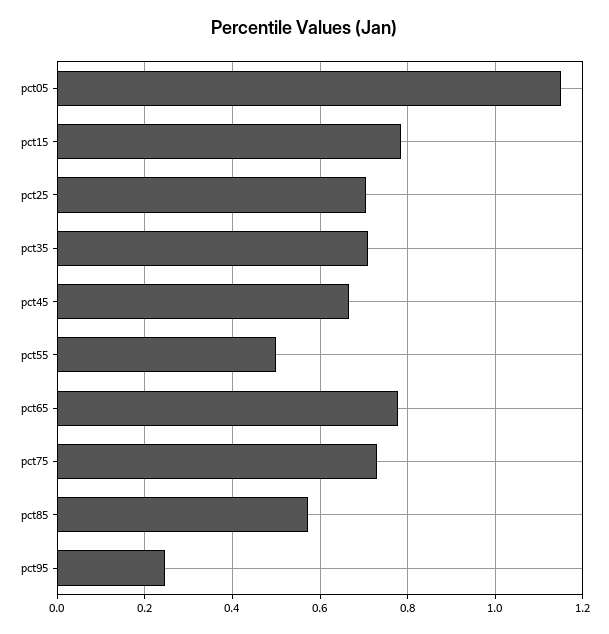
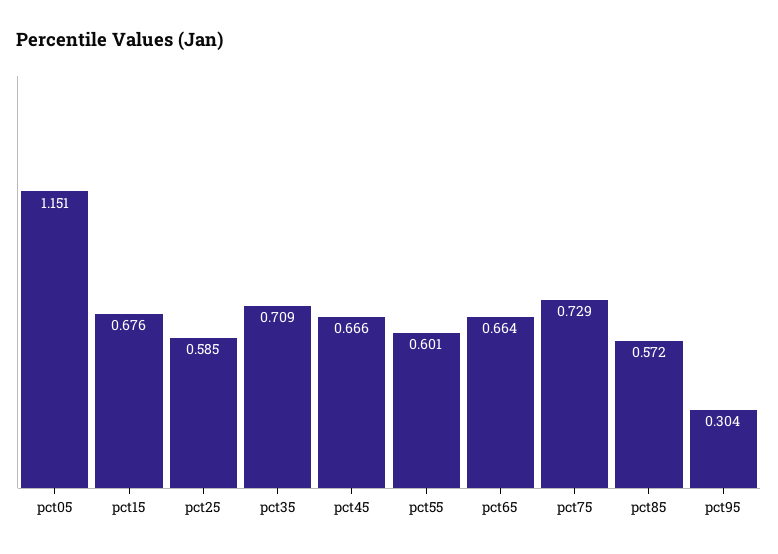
pct15: 0.78 -> 0.676
pct25: 0.7 -> 0.585
pct55: 0.5 -> 0.601
pct65: 0.78 -> 0.664
pct95: 0.24 -> 0.304

